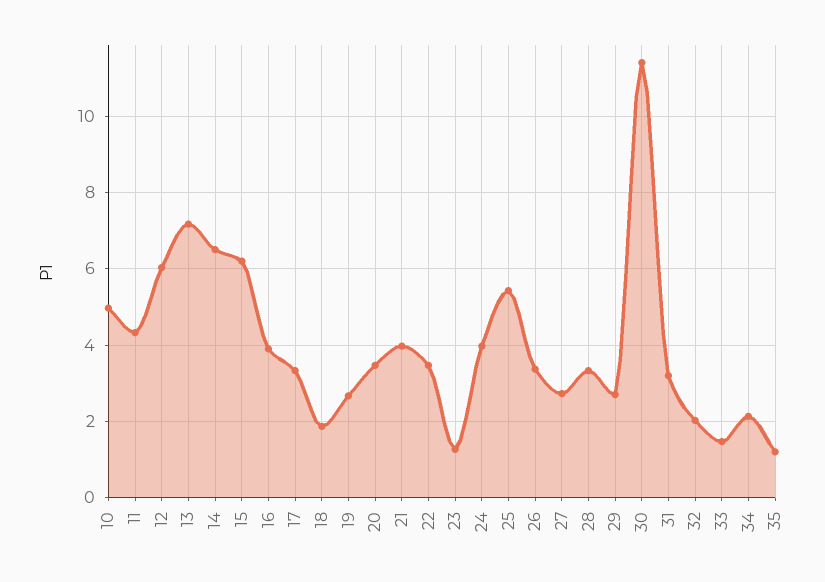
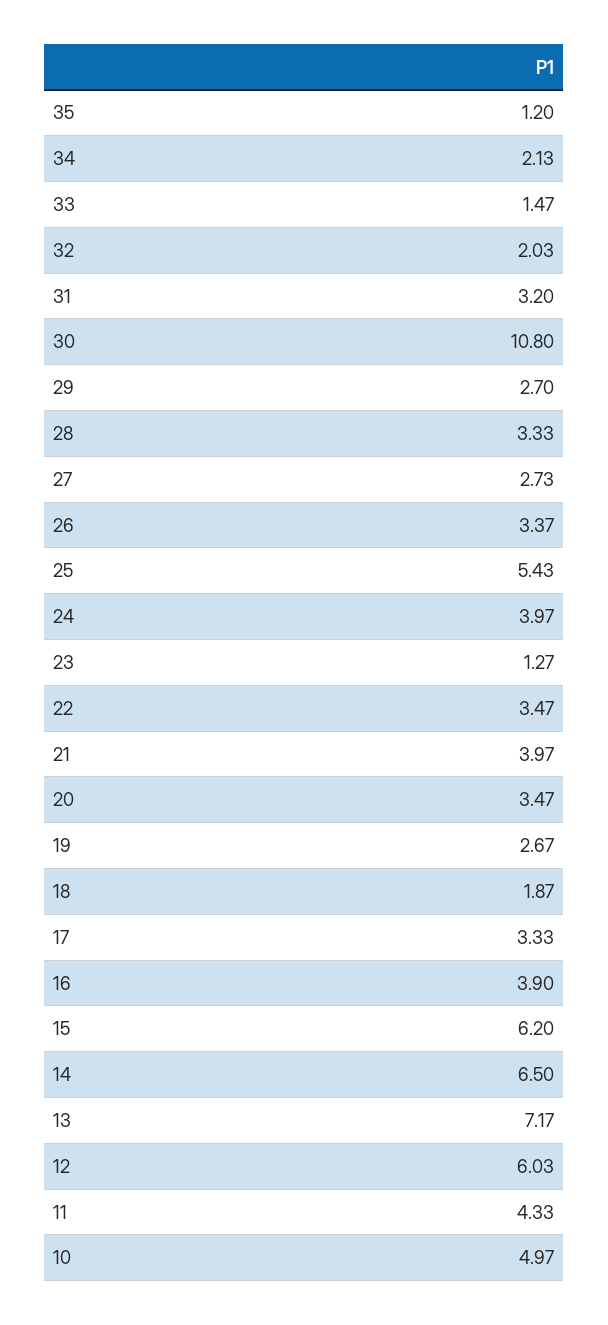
30: 11.4 -> 10.8

